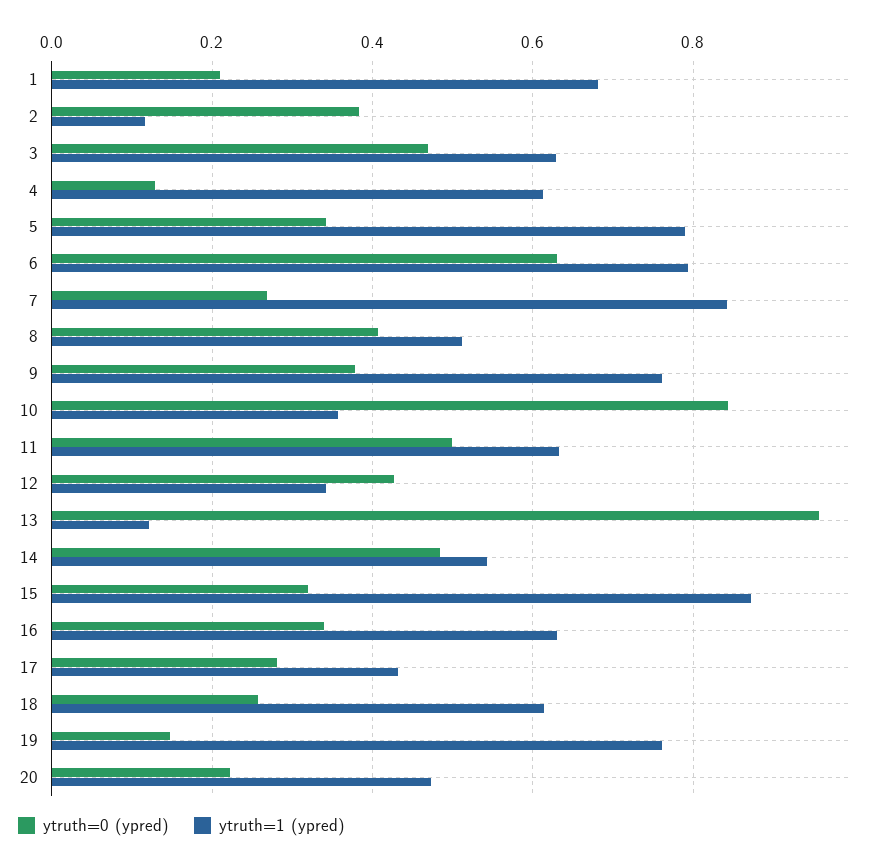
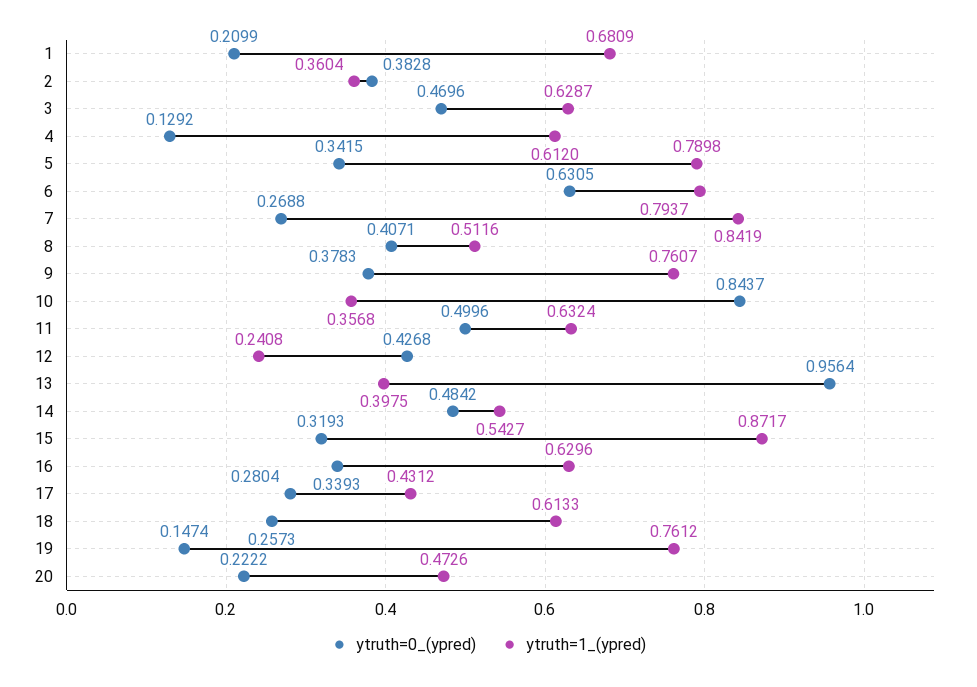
ytruth=1 (ypred), 2: 0.12 -> 0.3604
ytruth=1 (ypred), 12: 0.34 -> 0.2408
ytruth=1 (ypred), 13: 0.12 -> 0.3975

